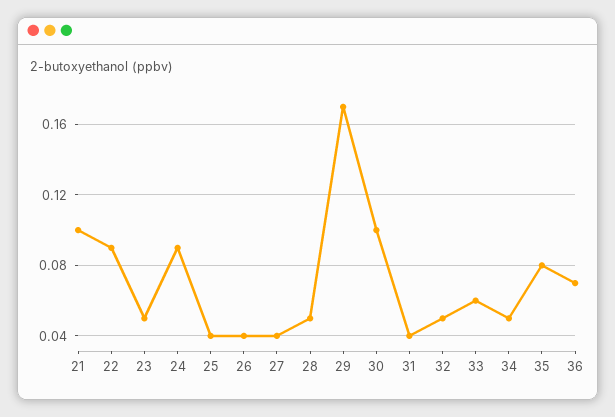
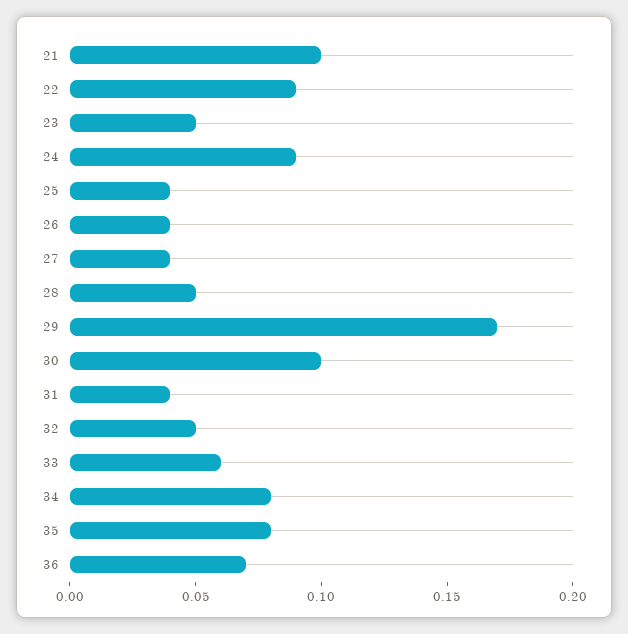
34: 0.05 -> 0.08

